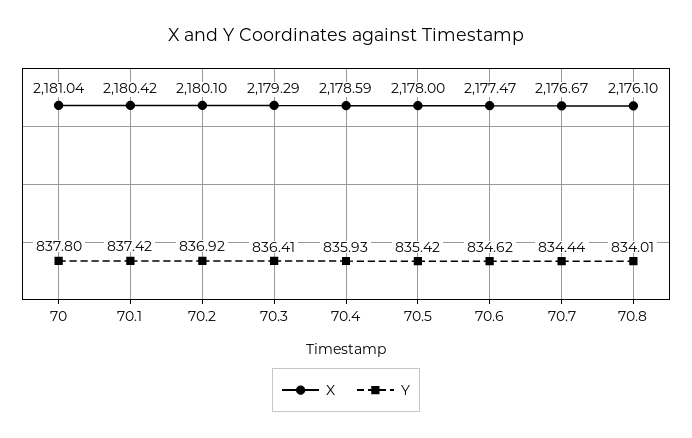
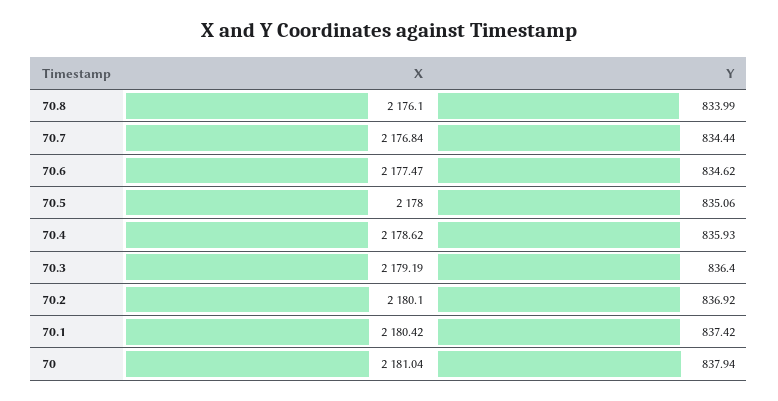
Y, 70: 837.8 -> 837.94
X, 70.3: 2179.29 -> 2179.19
Y, 70.3: 836.41 -> 836.4
X, 70.4: 2178.59 -> 2178.62
Y, 70.5: 835.42 -> 835.06
X, 70.7: 2176.67 -> 2176.84
Y, 70.8: 834.01 -> 833.99

